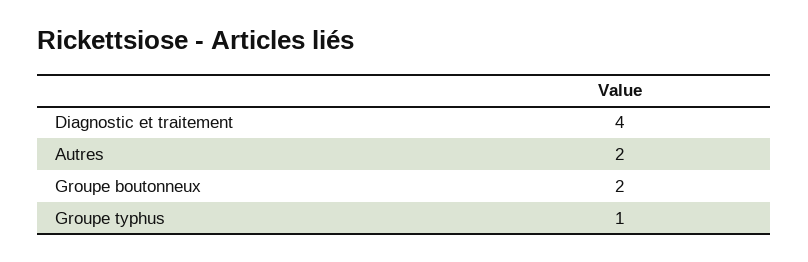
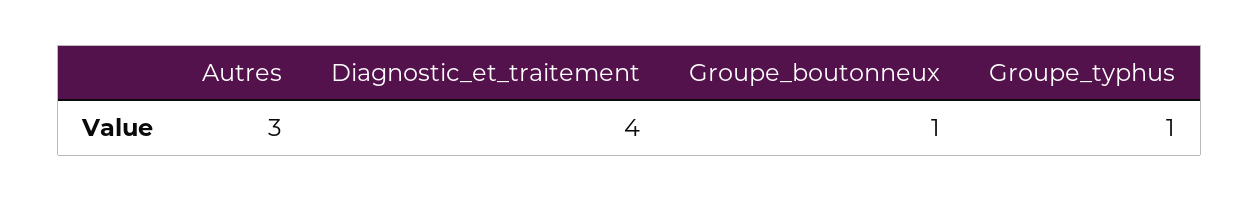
Autres: 2 -> 3
Groupe boutonneux: 2 -> 1

